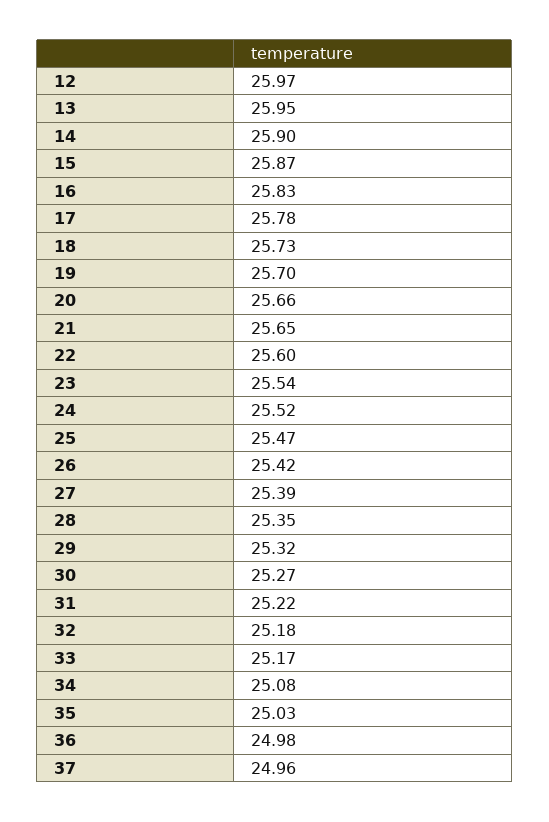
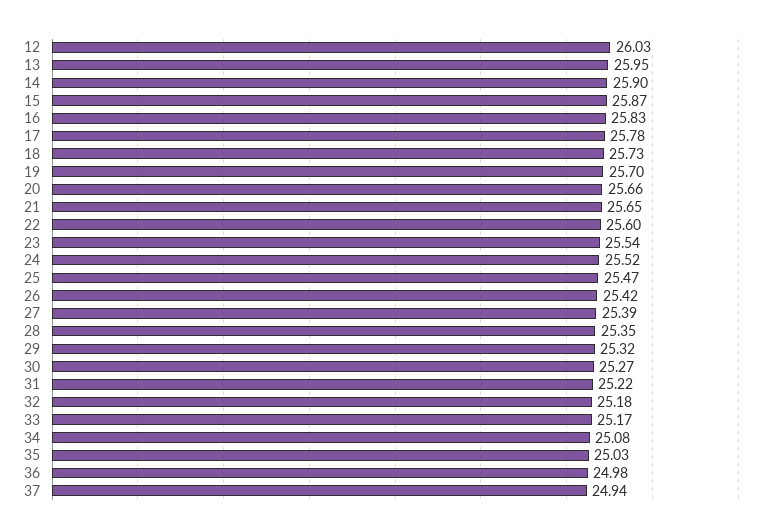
12: 25.97 -> 26.03
37: 24.96 -> 24.94

